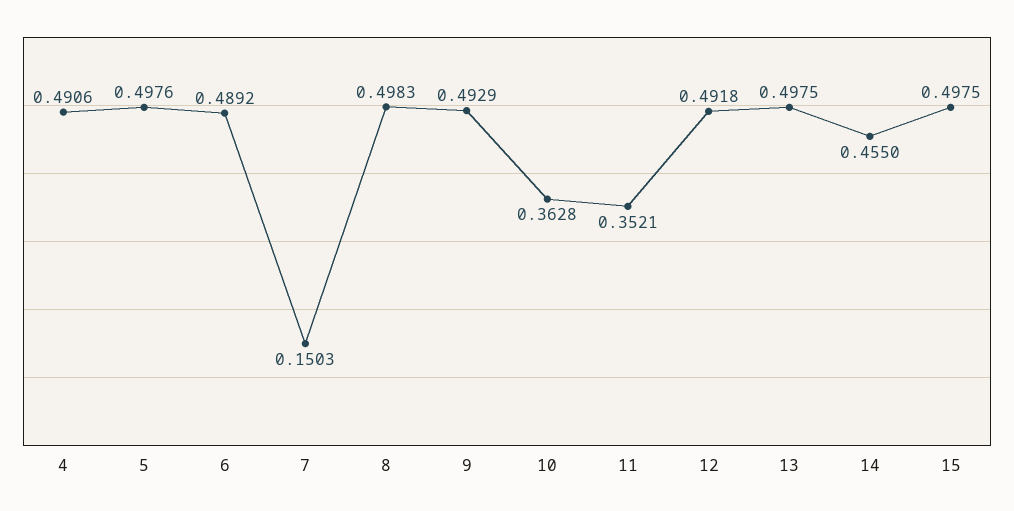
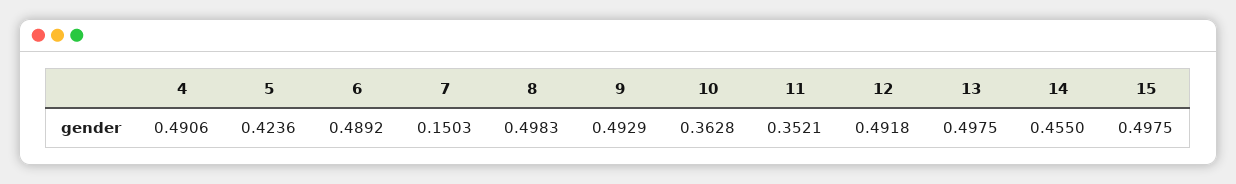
5: 0.4976 -> 0.4236

